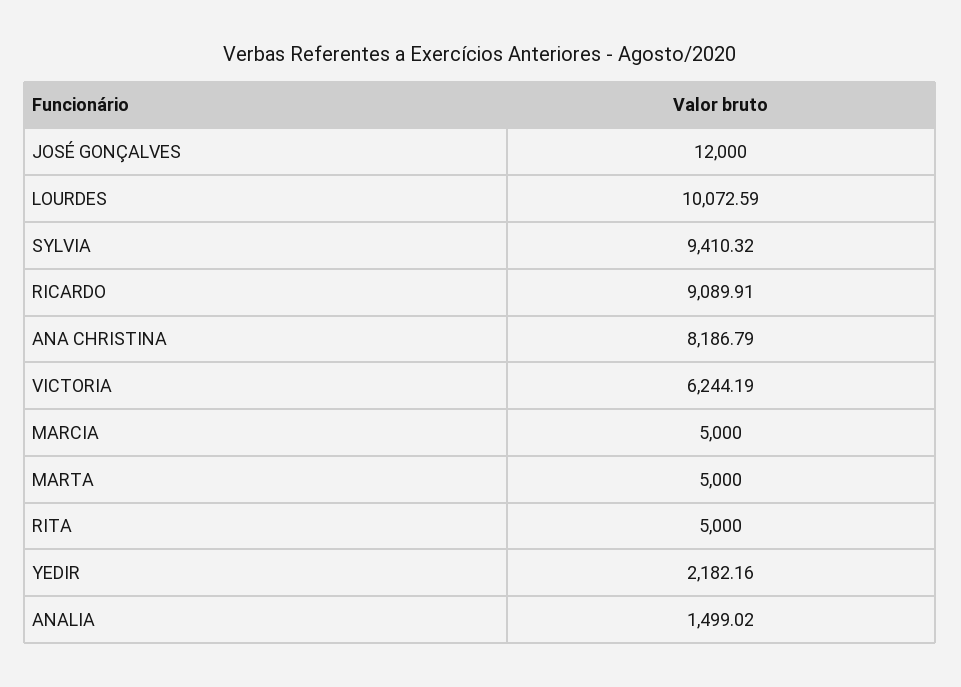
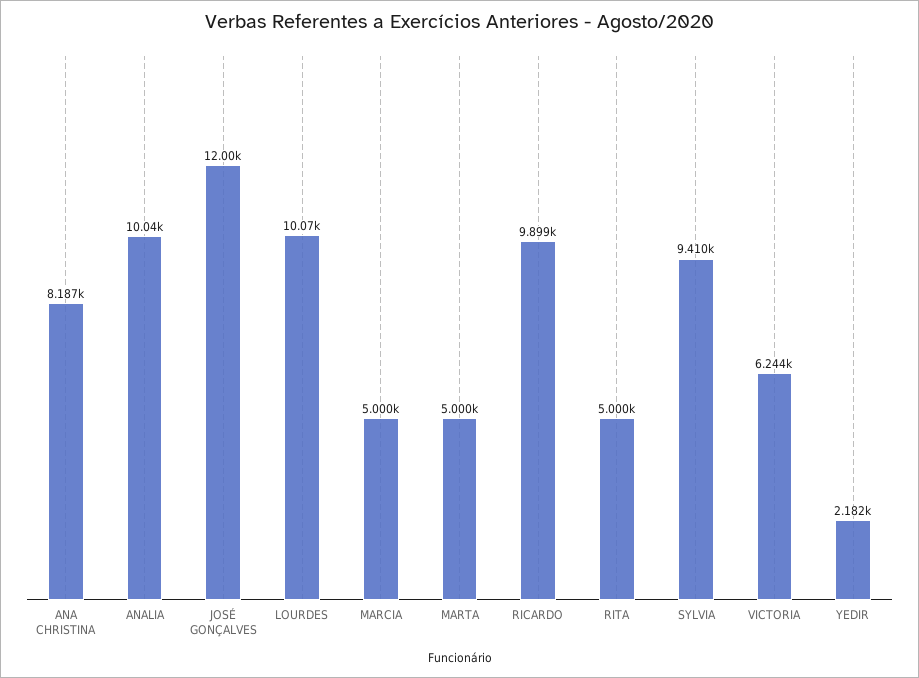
RICARDO: 9089.91 -> 9899
ANALIA: 1499.02 -> 10040

